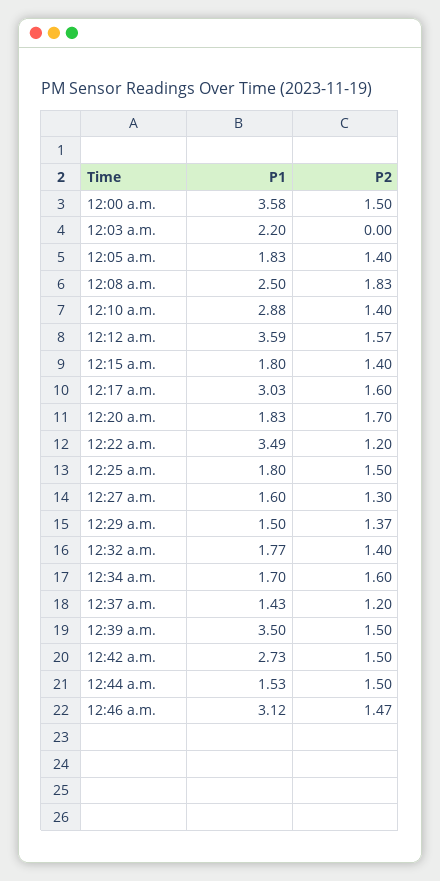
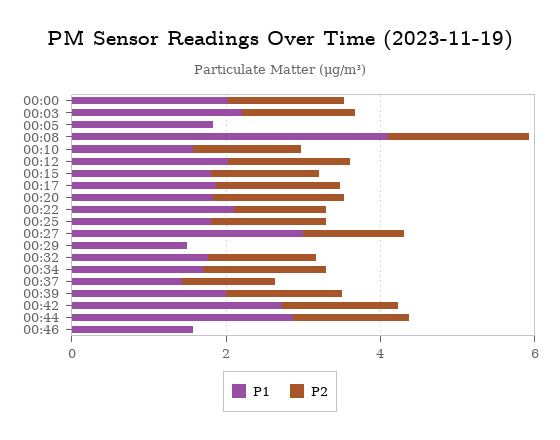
P1, 12:00 a.m.: 3.58 -> 2
P2, 12:03 a.m.: 0 -> 1.5
P2, 12:05 a.m.: 1.4 -> 0
P1, 12:08 a.m.: 2.5 -> 4
P1, 12:10 a.m.: 2.88 -> 1.5
P1, 12:12 a.m.: 3.59 -> 2
P1, 12:17 a.m.: 3.03 -> 2
P1, 12:22 a.m.: 3.49 -> 2
P1, 12:27 a.m.: 1.6 -> 3
P2, 12:29 a.m.: 1.37 -> 0
P1, 12:39 a.m.: 3.5 -> 2
P1, 12:44 a.m.: 1.53 -> 3
P1, 12:46 a.m.: 3.12 -> 1.5
P2, 12:46 a.m.: 1.47 -> 0

